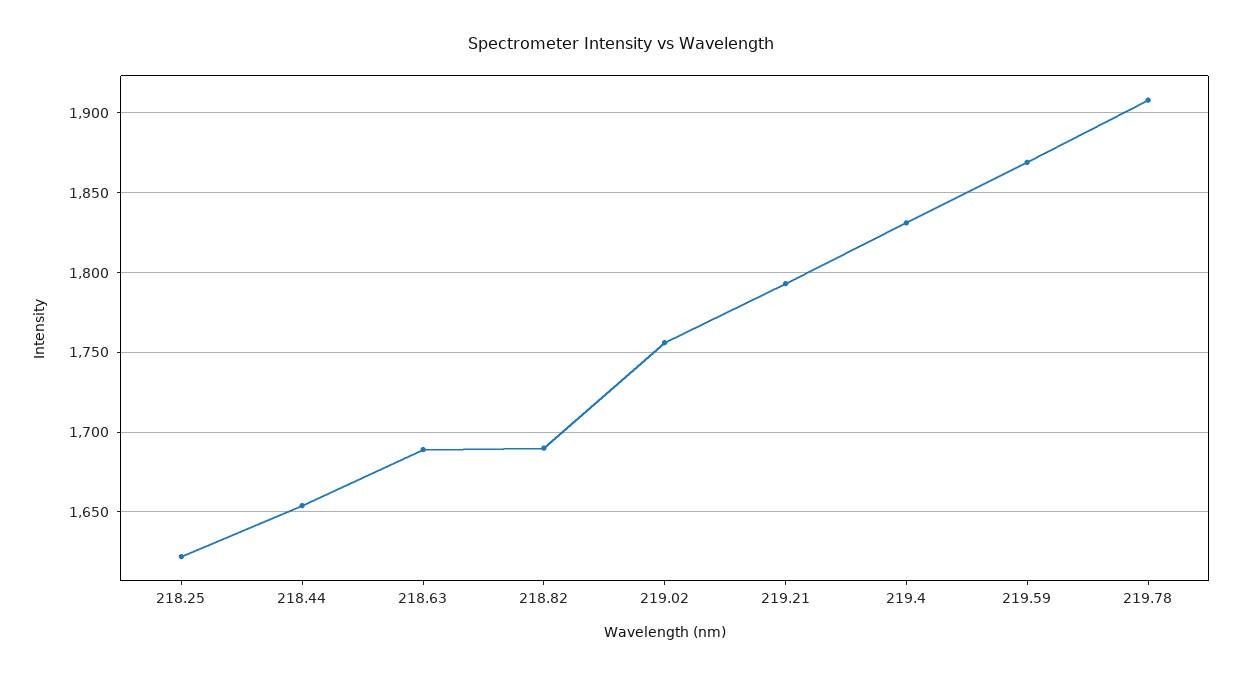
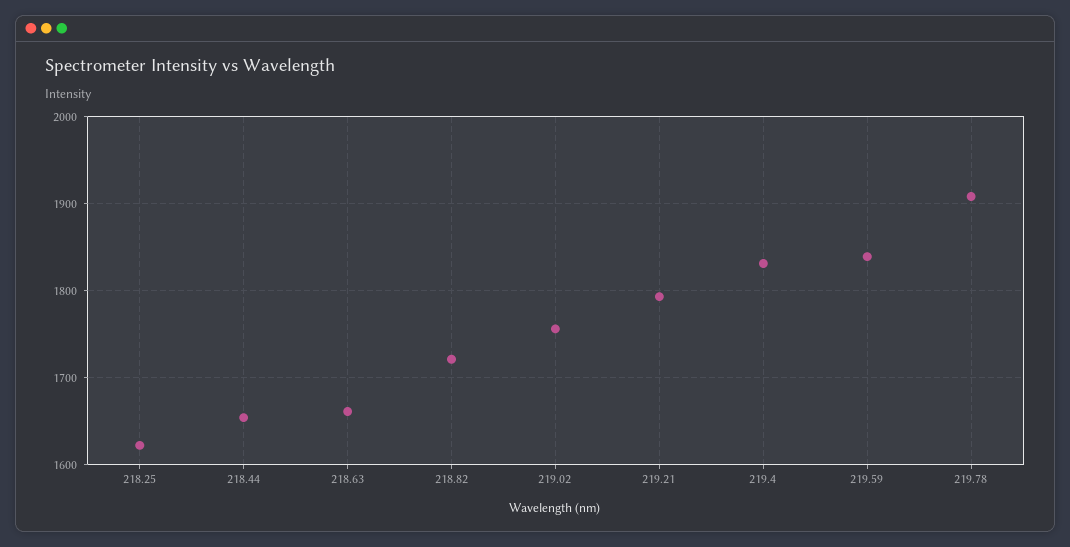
218.63: 1690 -> 1660
218.82: 1690 -> 1720
219.59: 1870 -> 1840

